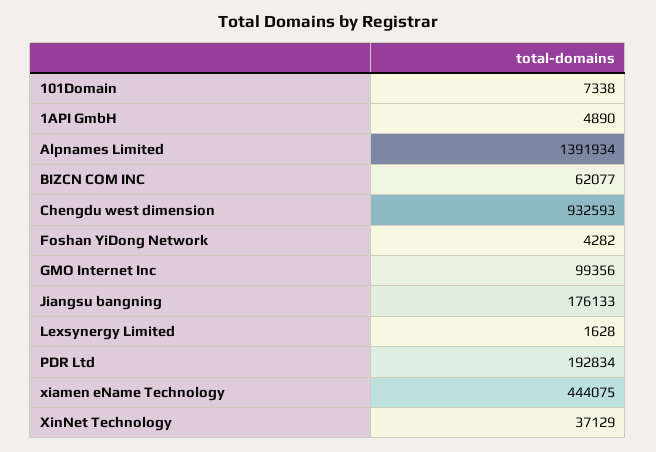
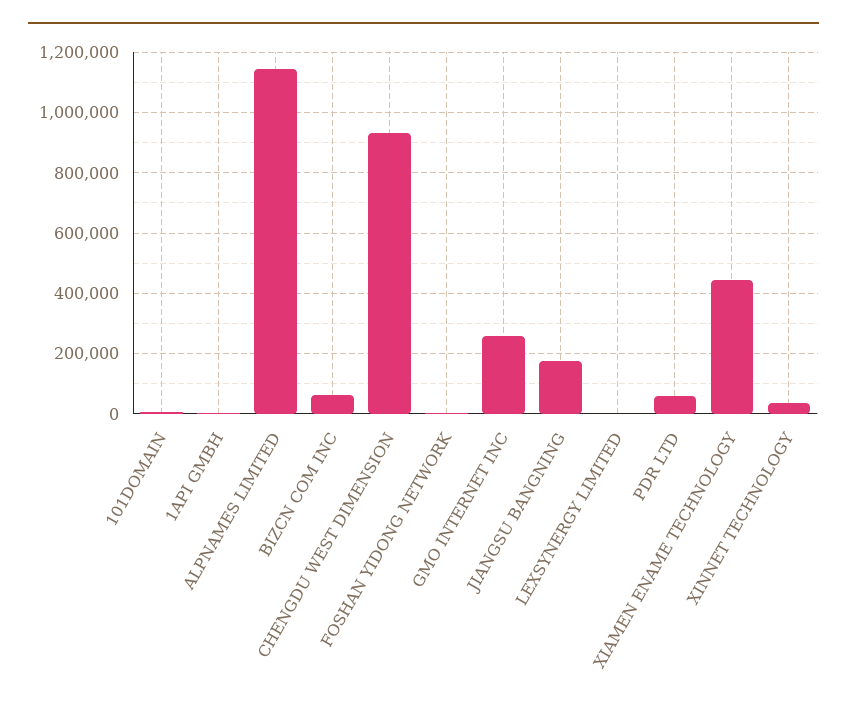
Alpnames Limited: 1391934 -> 1140000
GMO Internet Inc: 99356 -> 260000
PDR Ltd: 192834 -> 60000

